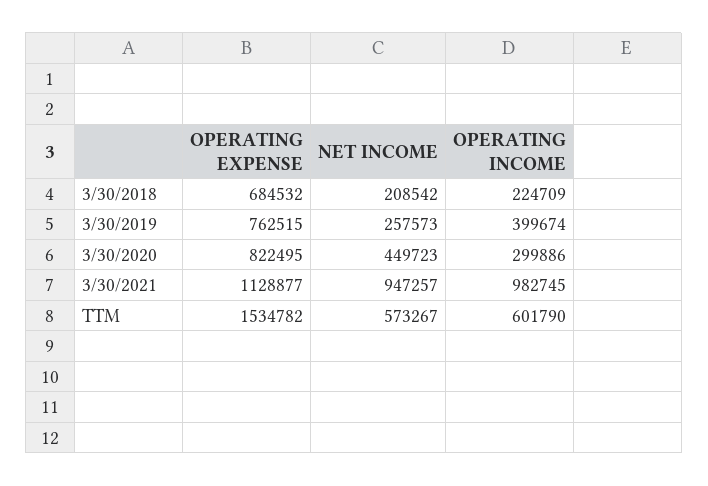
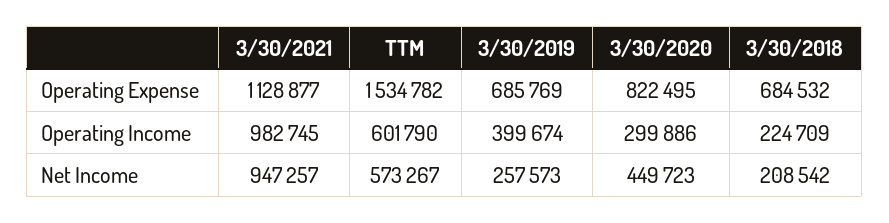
OPERATING EXPENSE, 3/30/2019: 762515 -> 685769

